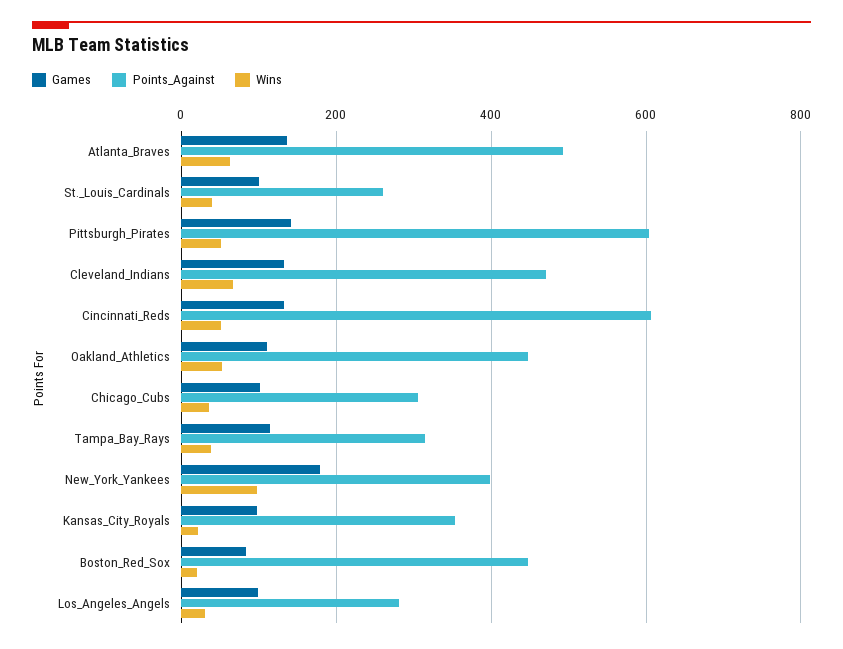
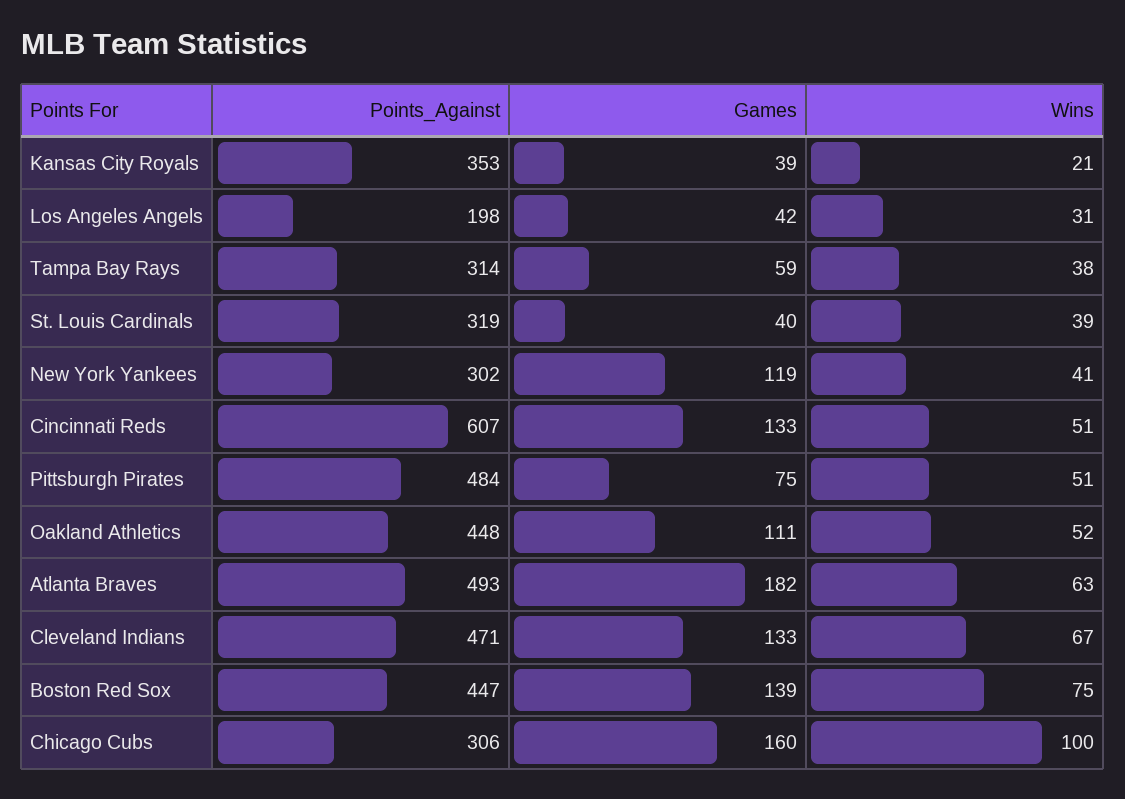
Games, Atlanta_Braves: 140 -> 182
Games, St._Louis_Cardinals: 100 -> 40
Points_Against, St._Louis_Cardinals: 260 -> 319
Games, Pittsburgh_Pirates: 140 -> 75
Points_Against, Pittsburgh_Pirates: 600 -> 484
Games, Chicago_Cubs: 100 -> 160
Wins, Chicago_Cubs: 40 -> 100
Games, Tampa_Bay_Rays: 120 -> 59
Games, New_York_Yankees: 180 -> 119
Points_Against, New_York_Yankees: 400 -> 302
Wins, New_York_Yankees: 100 -> 41
Games, Kansas_City_Royals: 100 -> 39
Games, Boston_Red_Sox: 80 -> 139
Wins, Boston_Red_Sox: 20 -> 75
Games, Los_Angeles_Angels: 100 -> 42
Points_Against, Los_Angeles_Angels: 280 -> 198

